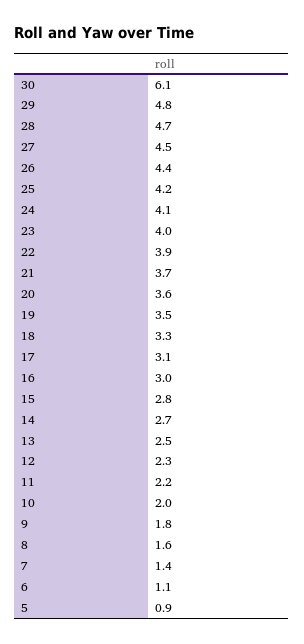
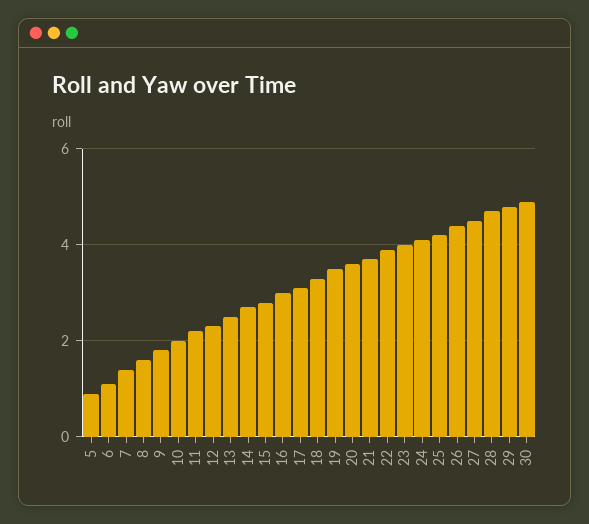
30: 6.1 -> 5

